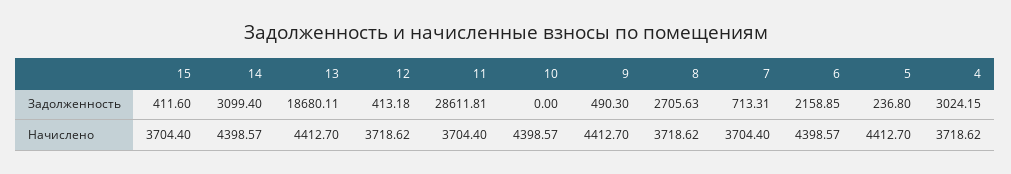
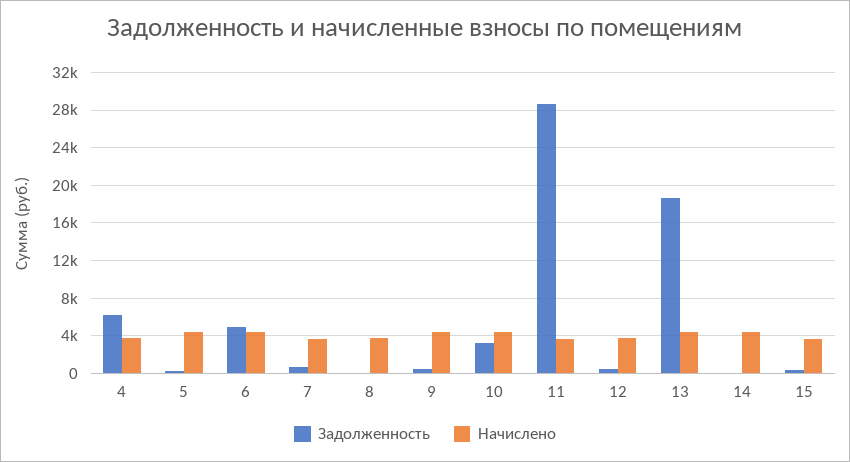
Задолженность, 14: 3099.4 -> 0
Задолженность, 10: 0 -> 3000
Задолженность, 8: 2705.63 -> 0
Задолженность, 6: 2158.85 -> 5000
Задолженность, 4: 3024.15 -> 6000

